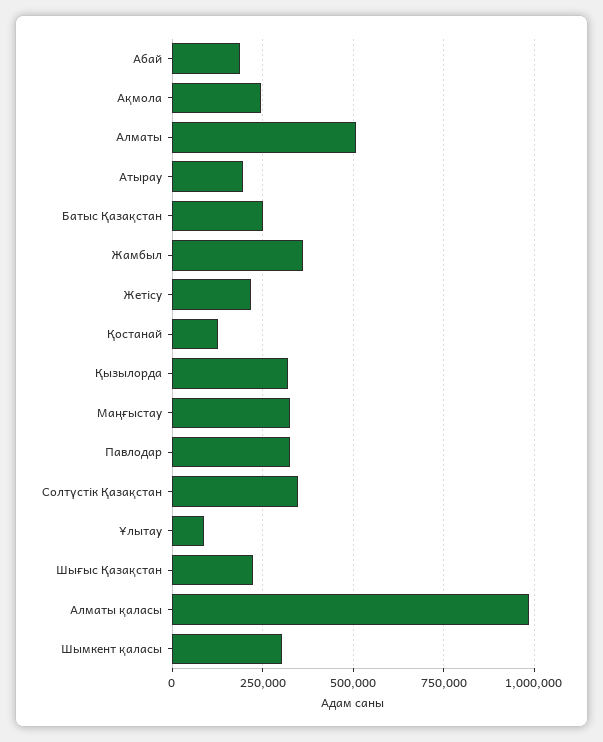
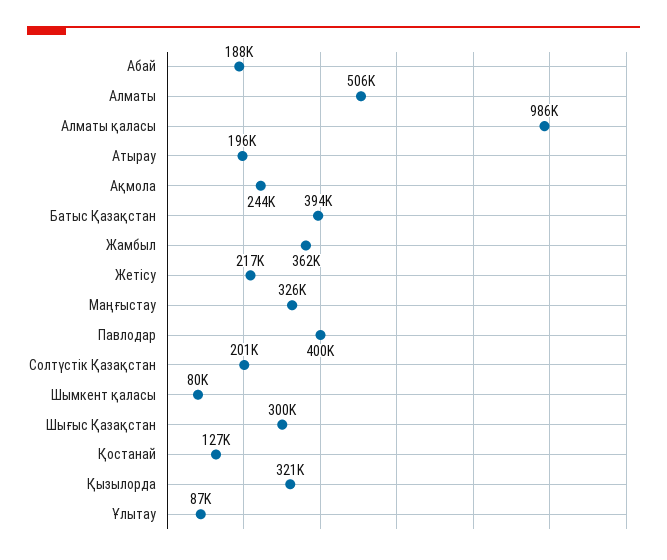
Батыс Қазақстан: 250000 -> 394000
Павлодар: 325000 -> 400000
Солтүстік Қазақстан: 350000 -> 201000
Шығыс Қазақстан: 225000 -> 300000
Шымкент қаласы: 300000 -> 80000

